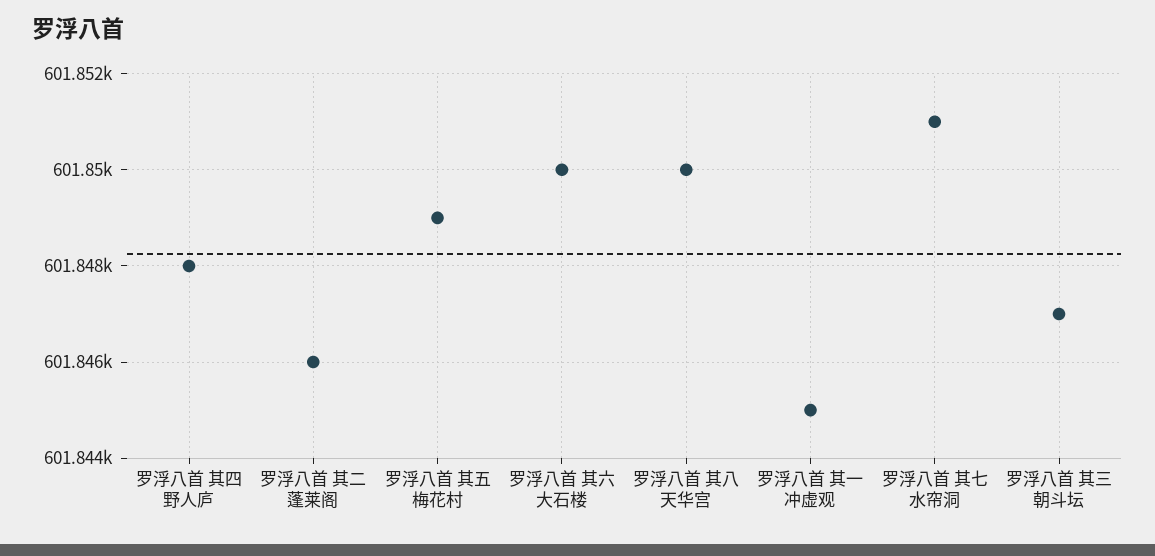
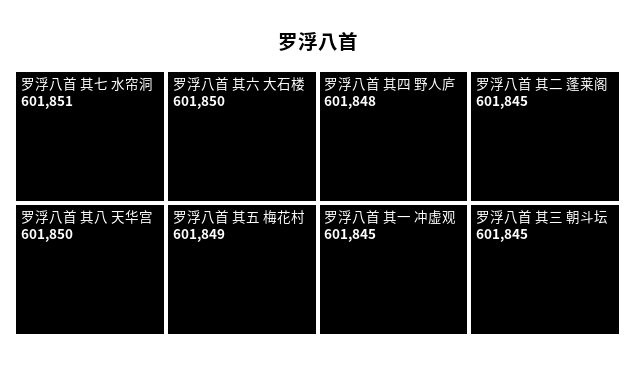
罗浮八首 其二 蓬莱阁: 601846 -> 601845
罗浮八首 其三 朝斗坛: 601847 -> 601845

